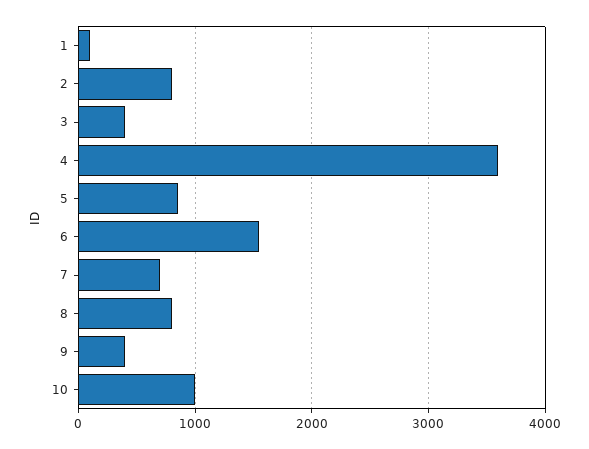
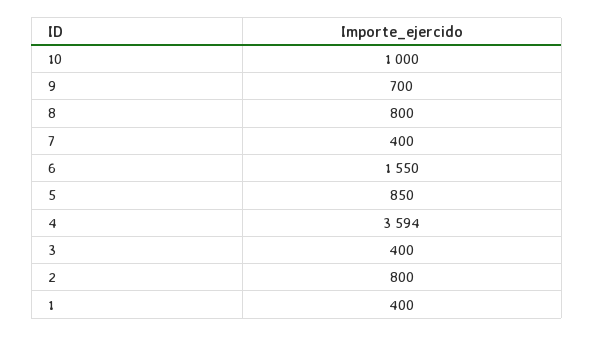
1: 100 -> 400
7: 700 -> 400
9: 400 -> 700

